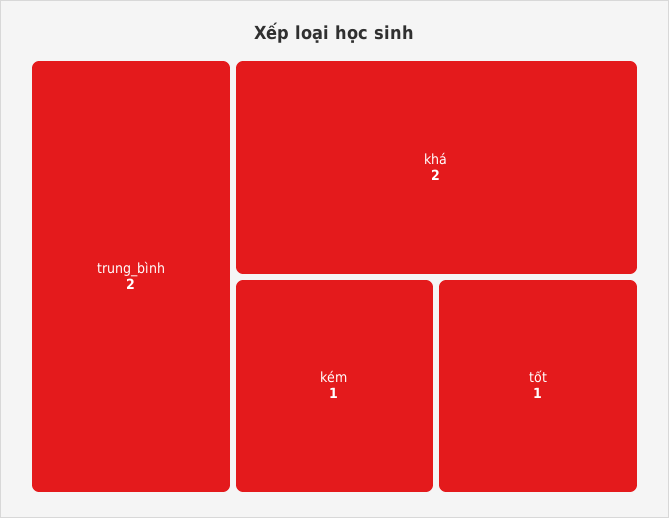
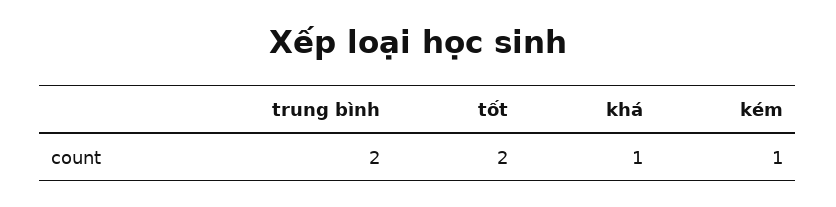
khá: 2 -> 1
tốt: 1 -> 2

